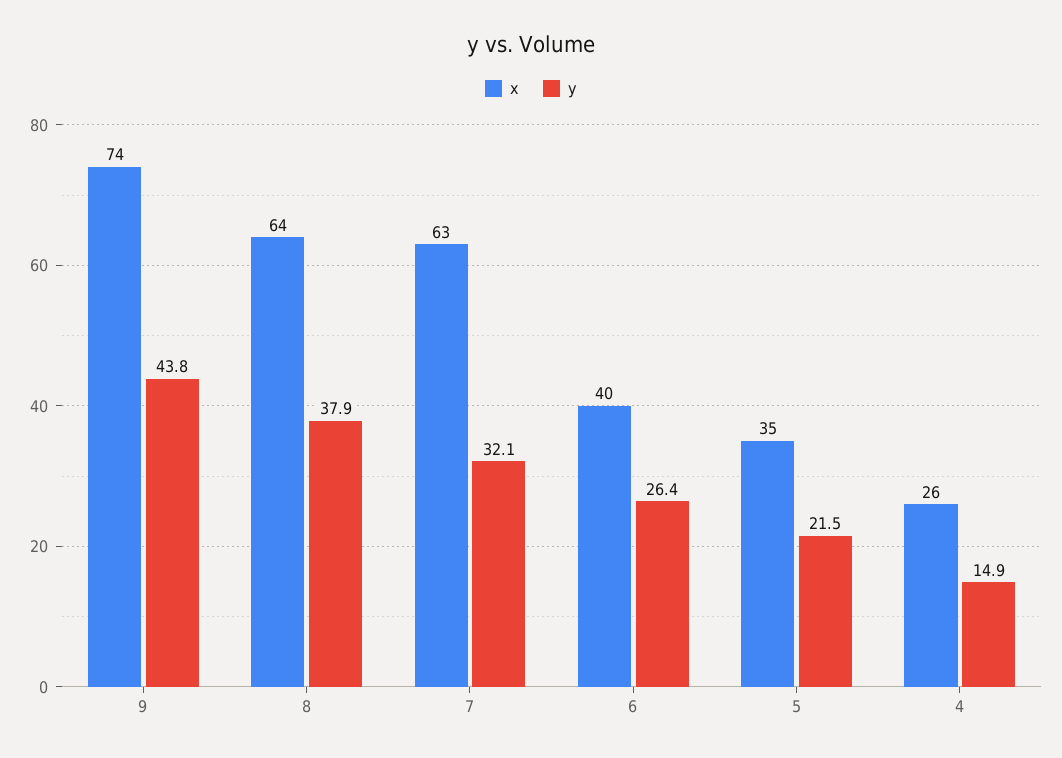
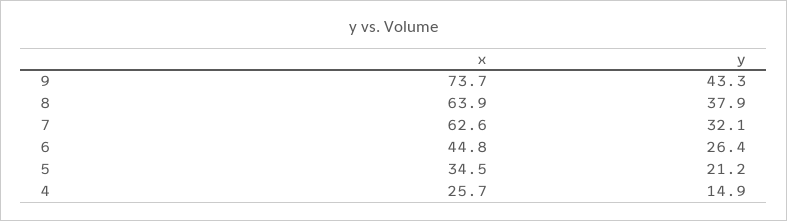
y, 9: 43.8 -> 43.3
x, 6: 40 -> 44.8
y, 5: 21.5 -> 21.2

